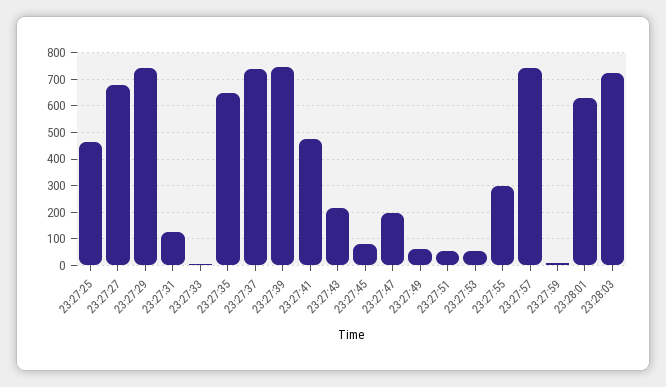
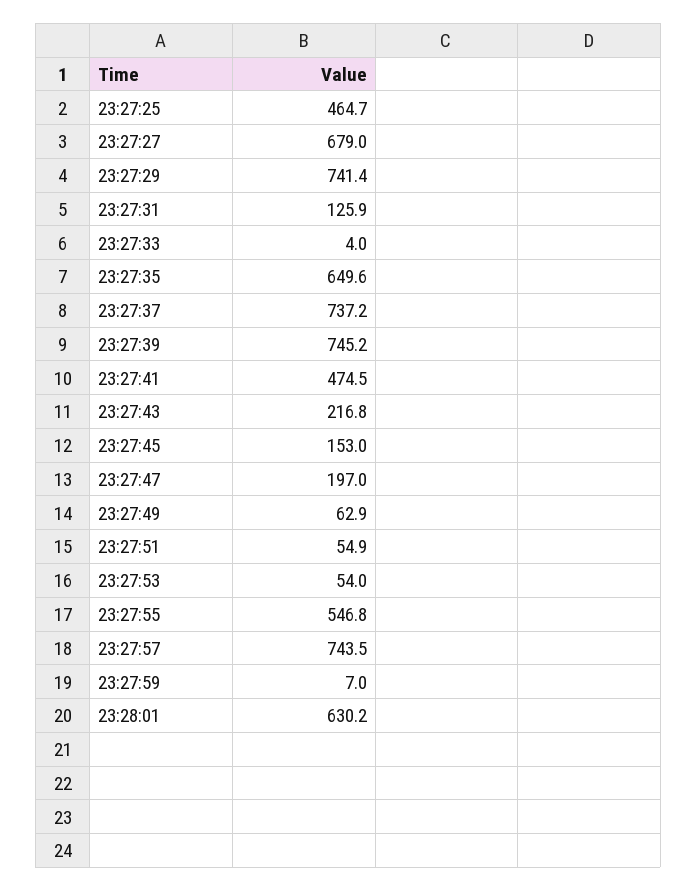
23:27:45: 75 -> 153
23:27:55: 300 -> 546.8
23:28:03: 725 -> none

